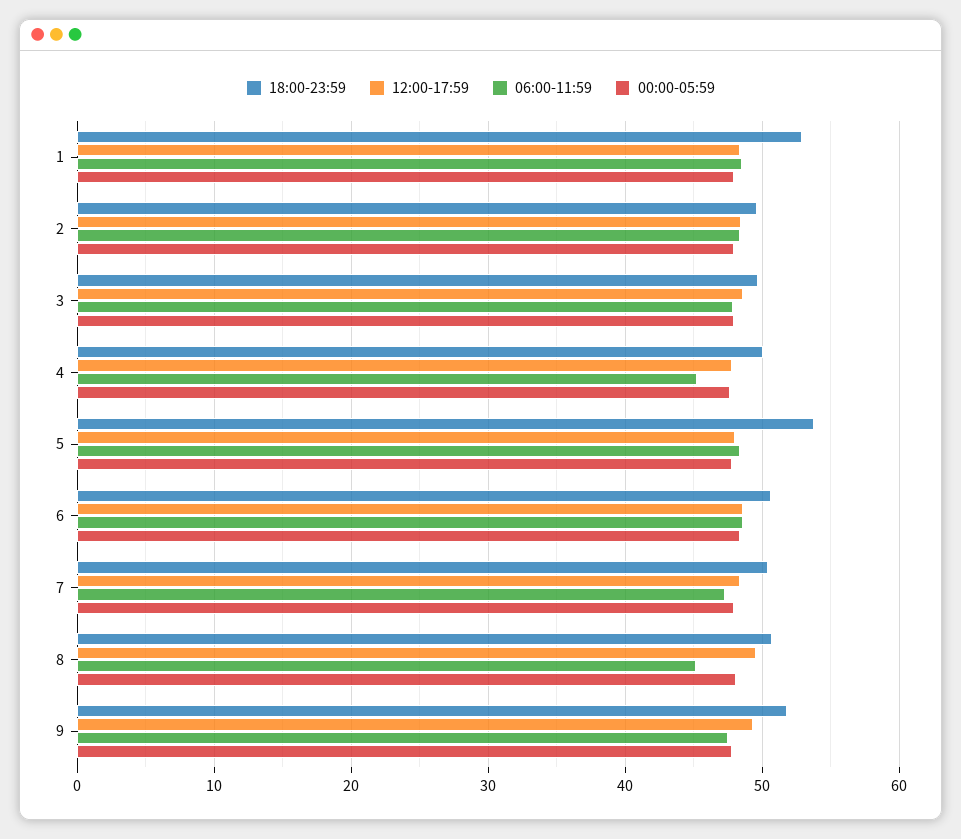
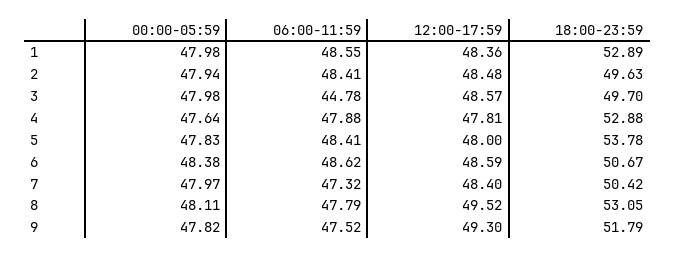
06:00-11:59, 3: 48 -> 44.78
18:00-23:59, 4: 50 -> 52.88
06:00-11:59, 4: 45 -> 47.88
18:00-23:59, 8: 51 -> 53.05
06:00-11:59, 8: 45 -> 47.79

